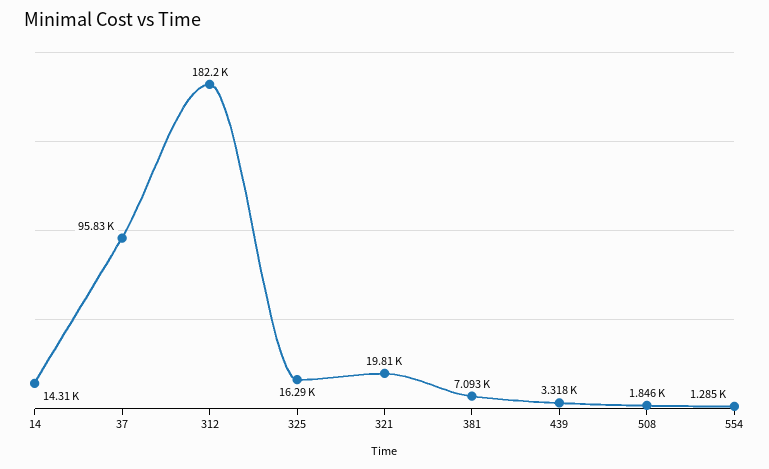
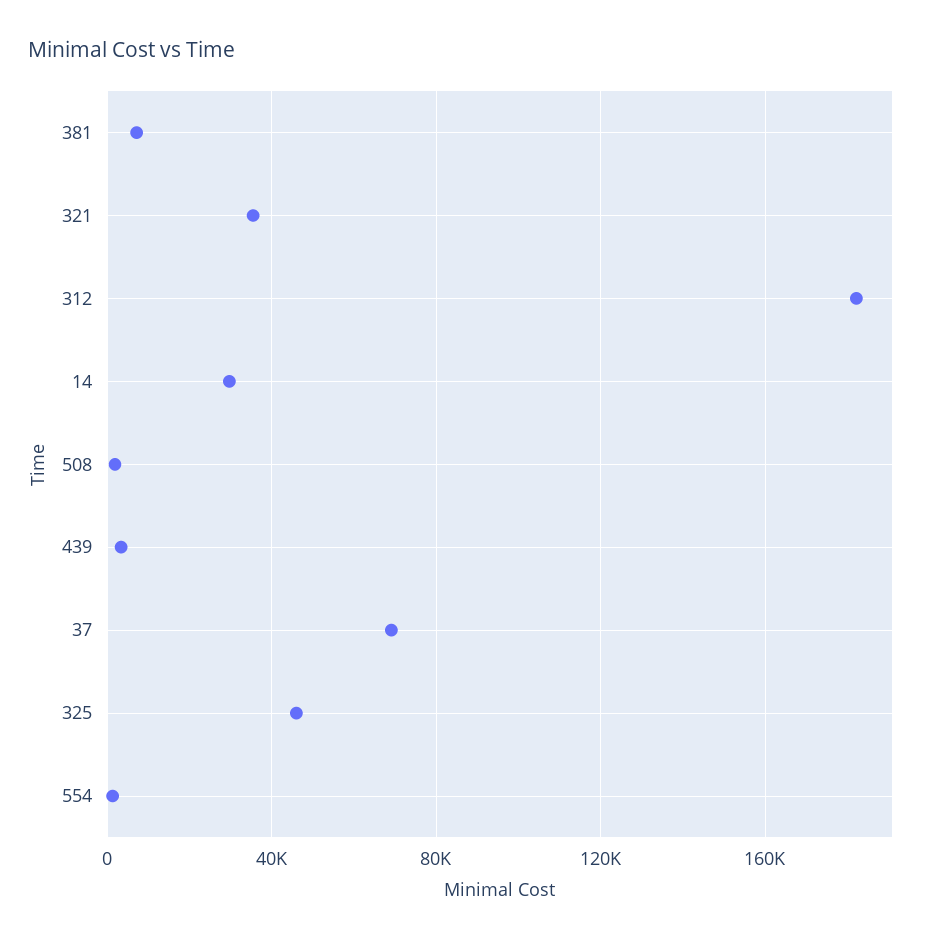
14: 14310 -> 30000
37: 95830 -> 70000
325: 16290 -> 45000
321: 19810 -> 35000

